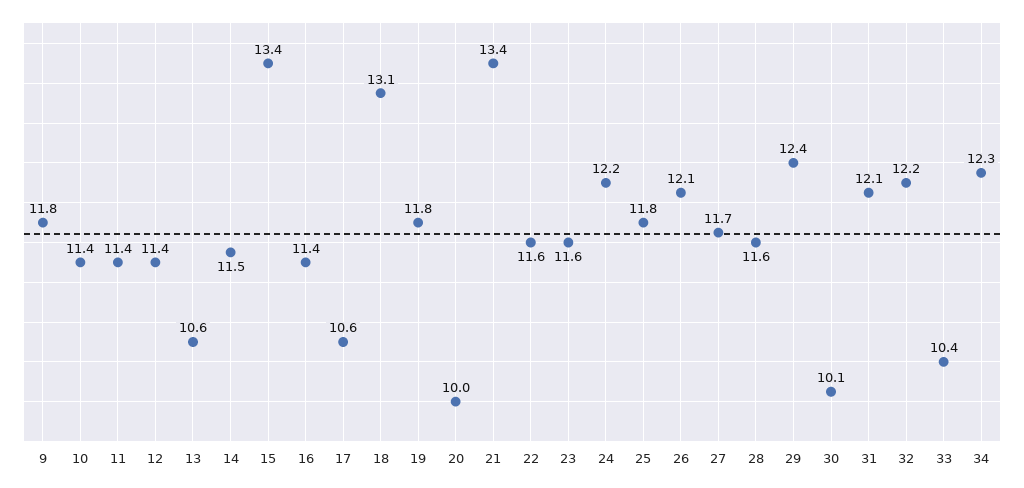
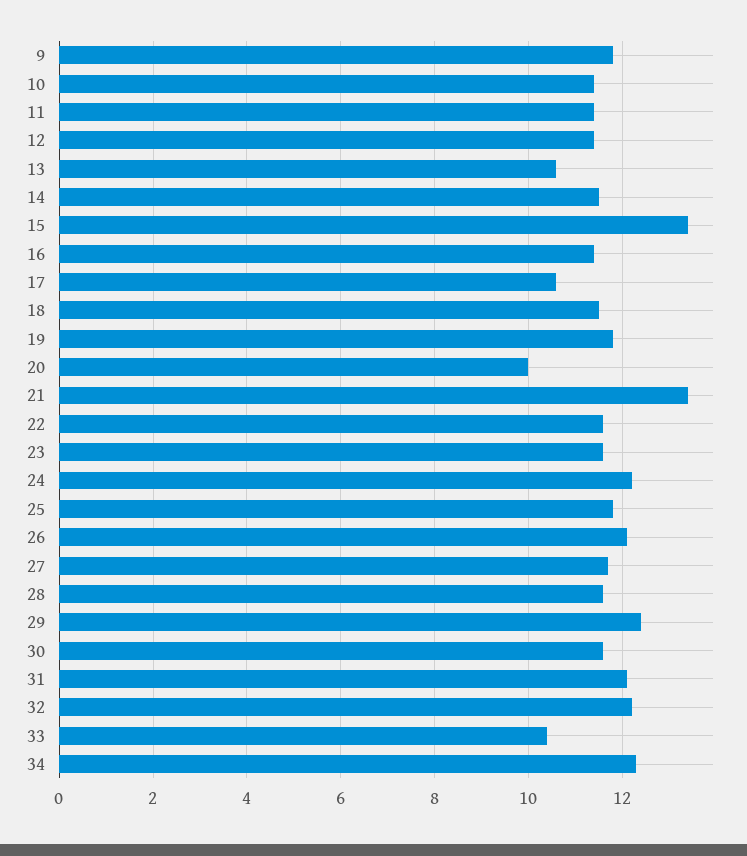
18: 13.1 -> 11.5
30: 10.1 -> 11.5

